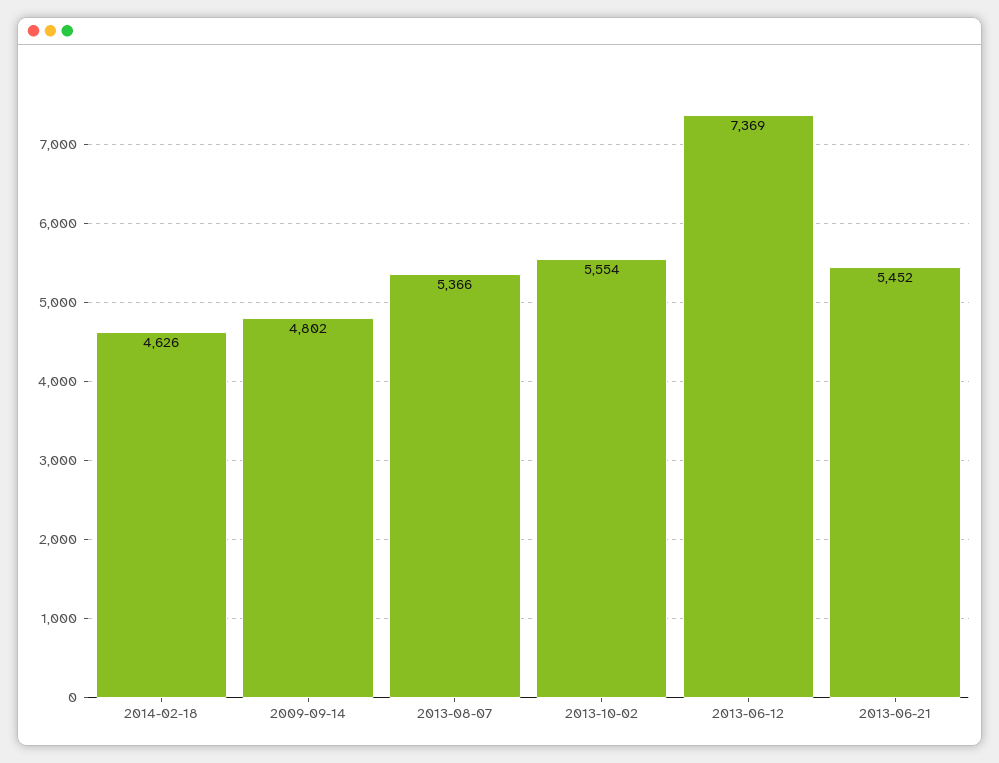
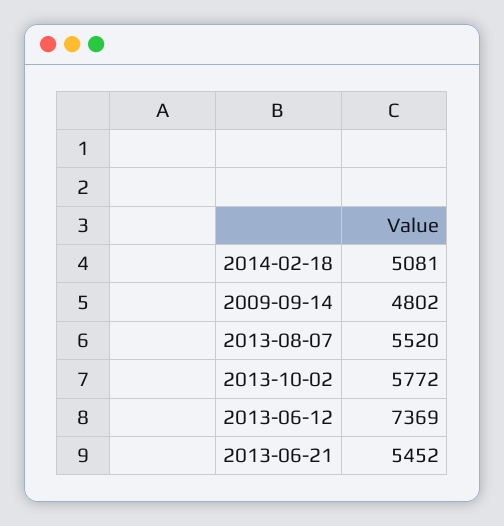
2014-02-18: 4626 -> 5081
2013-08-07: 5366 -> 5520
2013-10-02: 5554 -> 5772

